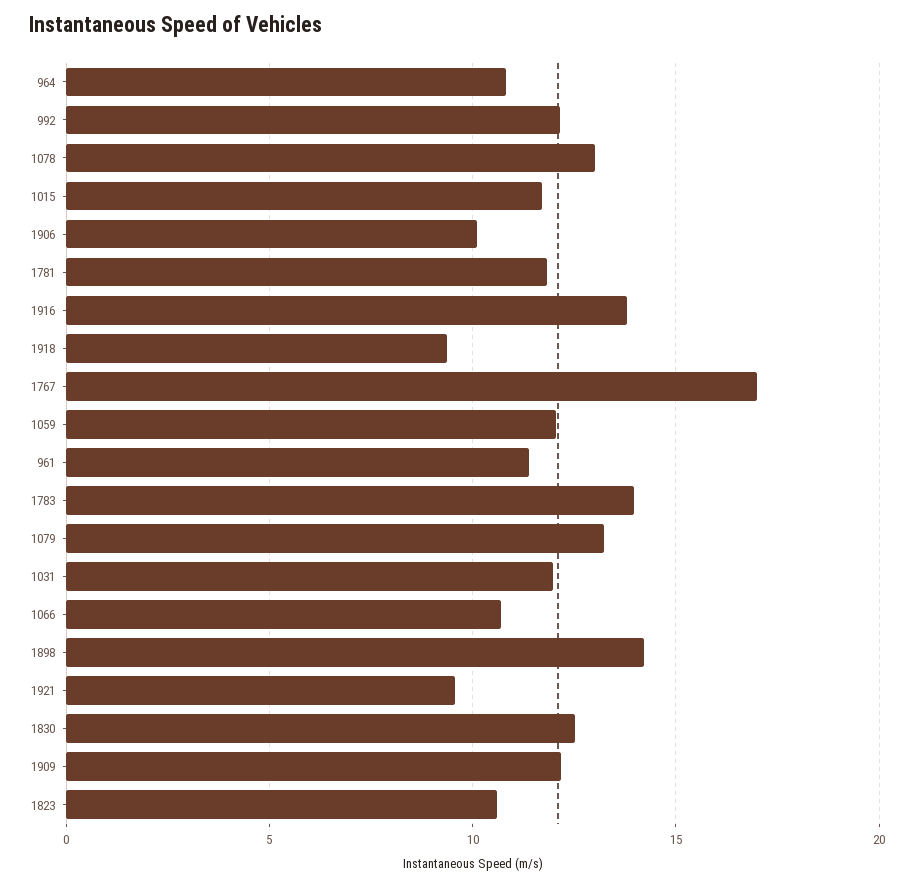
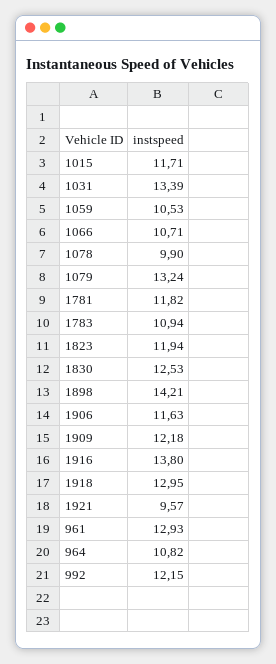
1078: 13 -> 9.9
1906: 10 -> 11.63
1918: 9.5 -> 12.95
1767: 17 -> none
1059: 12 -> 10.53
961: 11.5 -> 12.93
1783: 14 -> 10.94
1031: 12 -> 13.39
1823: 10.5 -> 11.94

